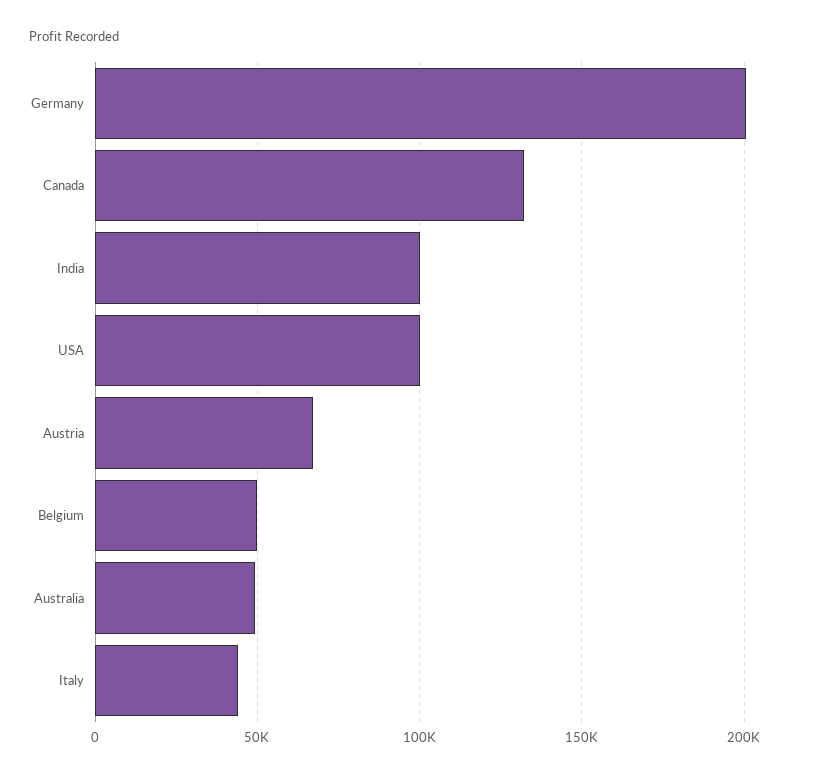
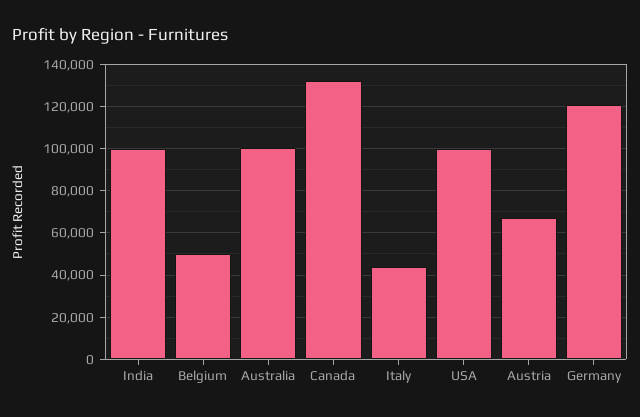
Germany: 200000 -> 120000
Australia: 50000 -> 100000

